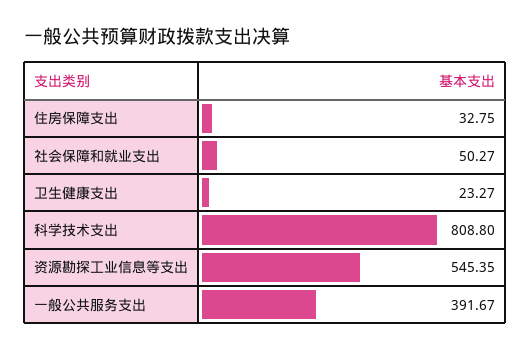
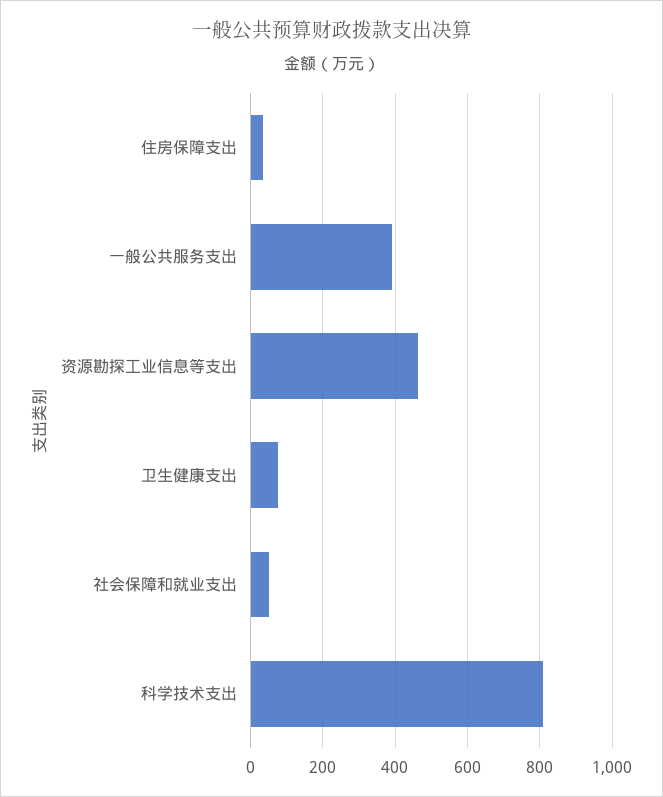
卫生健康支出: 23.27 -> 80
资源勘探工业信息等支出: 545.35 -> 460

